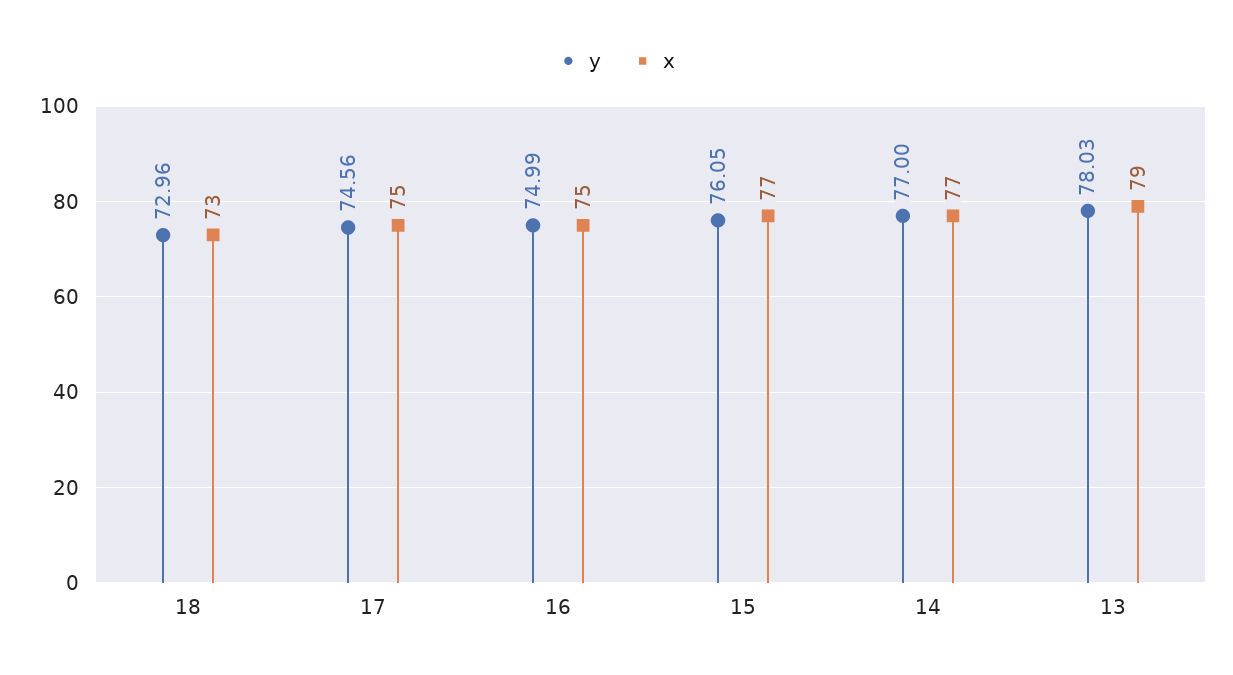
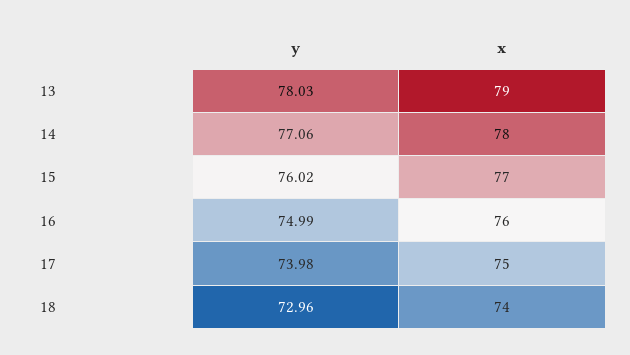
x, 18: 73 -> 74
y, 17: 74.56 -> 73.98
x, 16: 75 -> 76
y, 15: 76.05 -> 76.02
y, 14: 77 -> 77.06
x, 14: 77 -> 78

